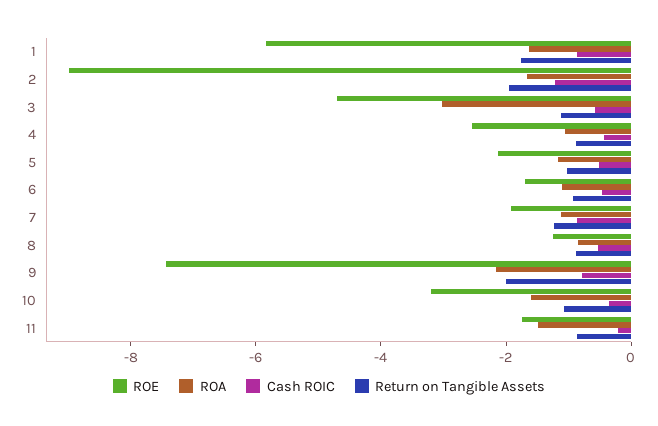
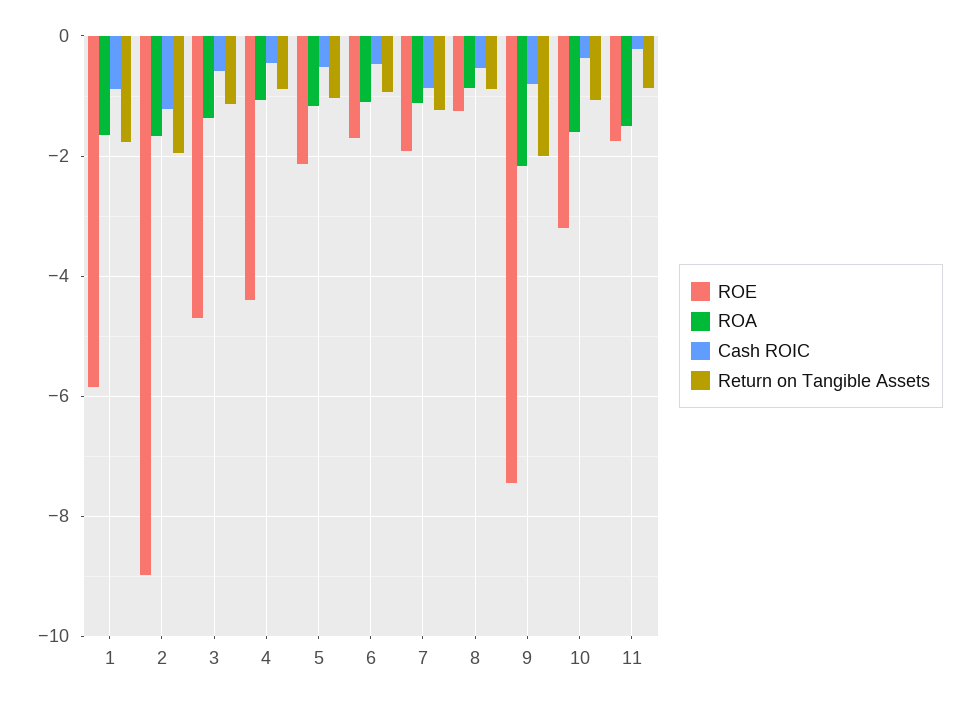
ROA, 3: -3 -> -1.4
ROE, 4: -2.5 -> -4.4

